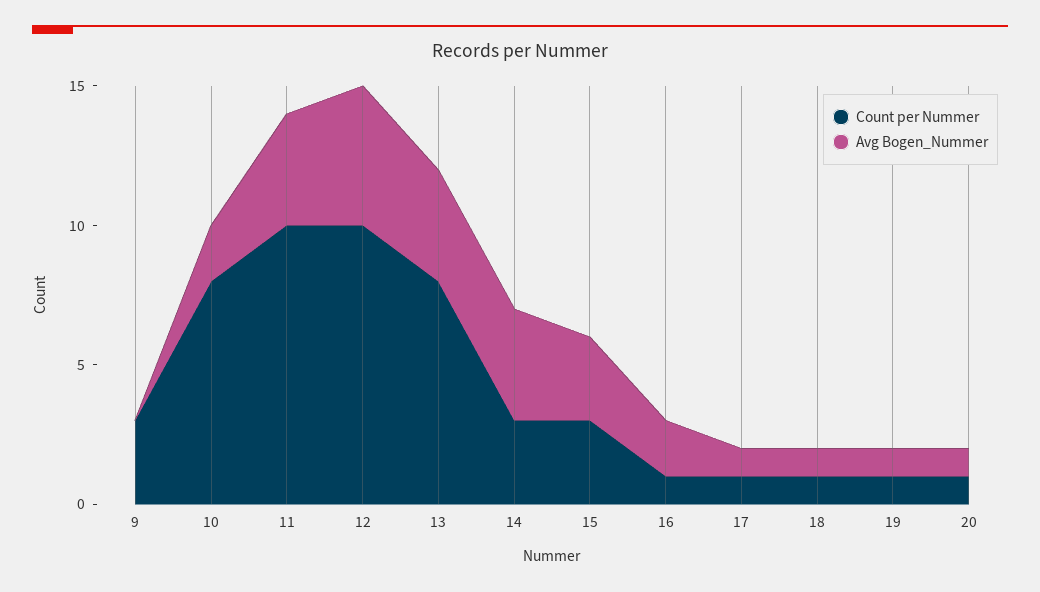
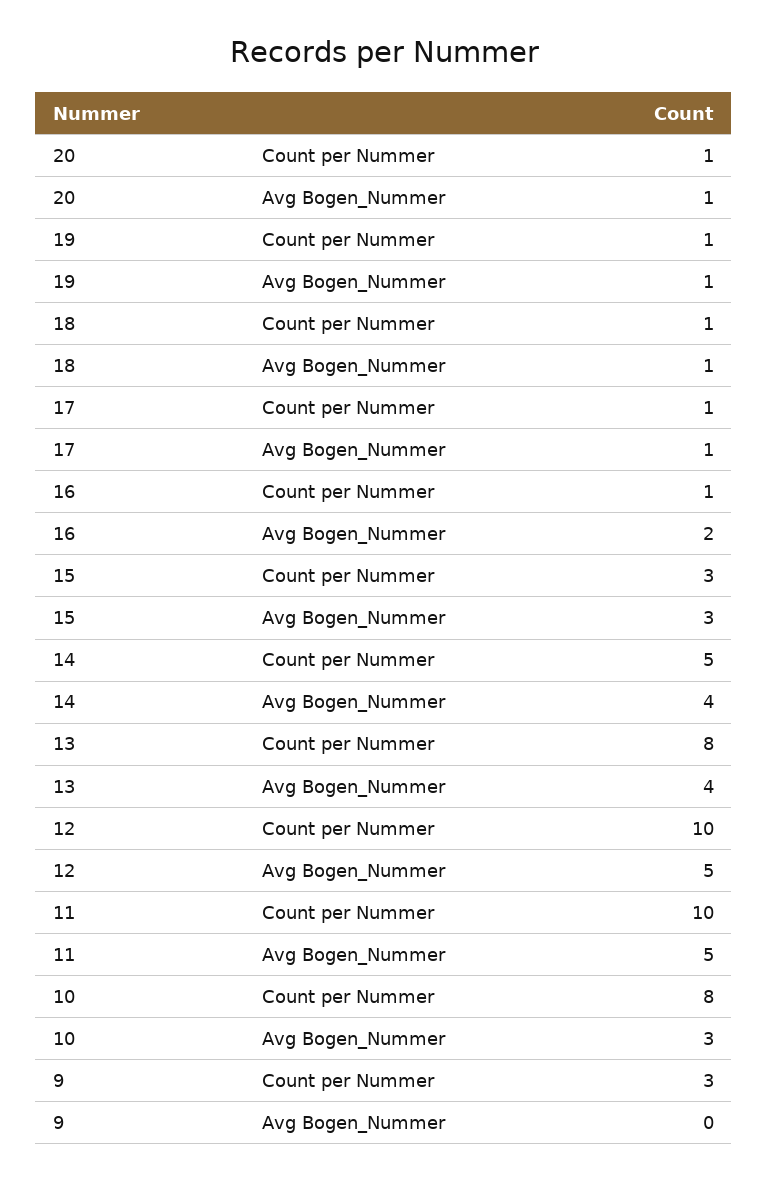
Avg Bogen_Nummer, 10: 2 -> 3
Avg Bogen_Nummer, 11: 4 -> 5
Count per Nummer, 14: 3 -> 5

